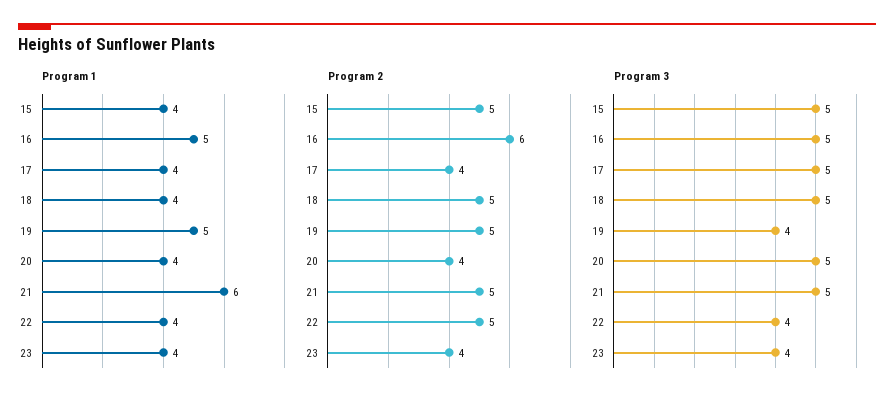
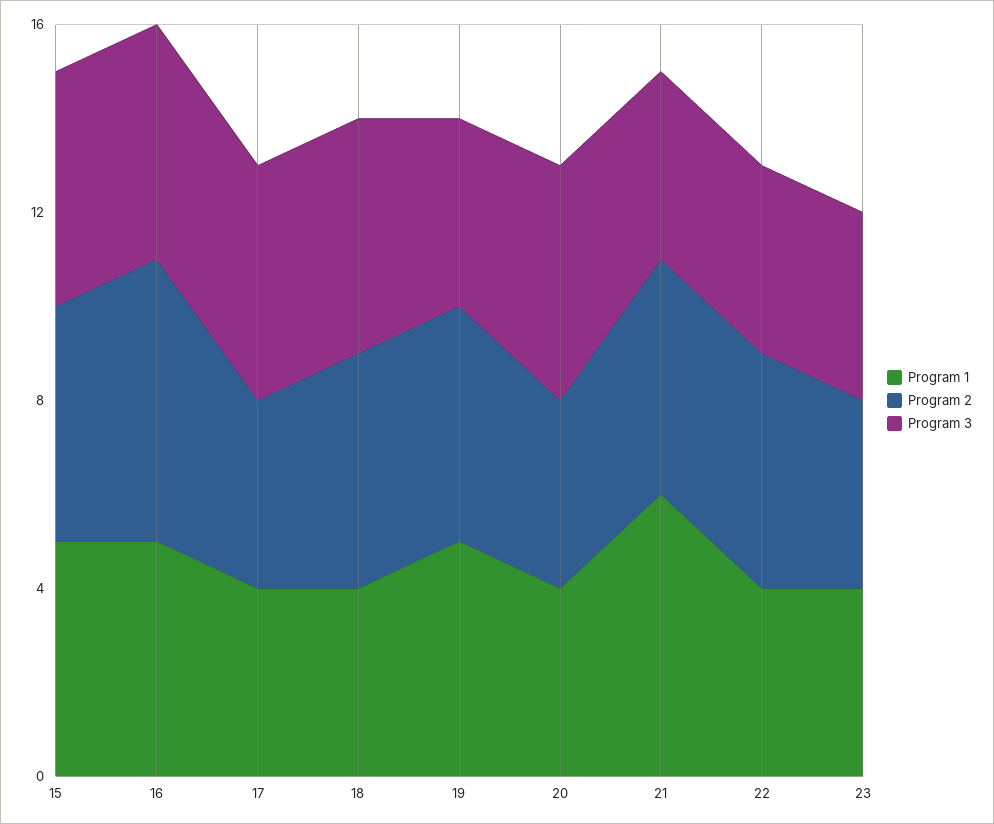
Program 1, 15: 4 -> 5
Program 3, 21: 5 -> 4

